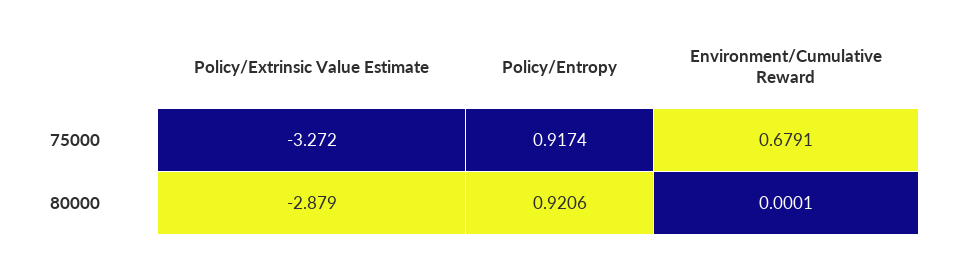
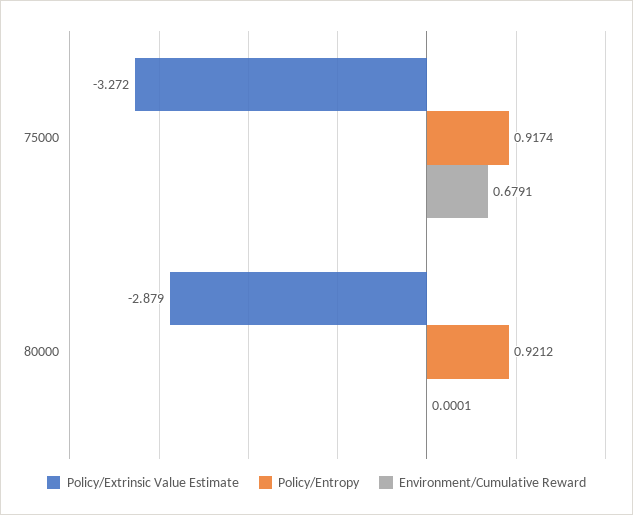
Policy/Entropy, 80000: 0.9206 -> 0.9212

